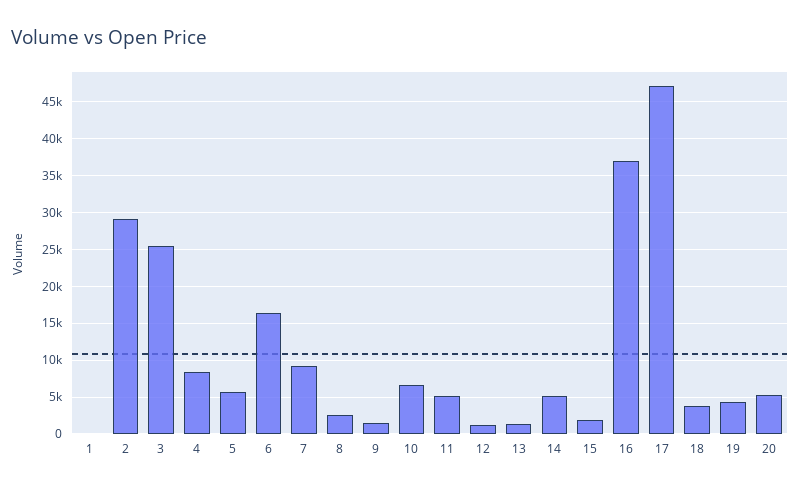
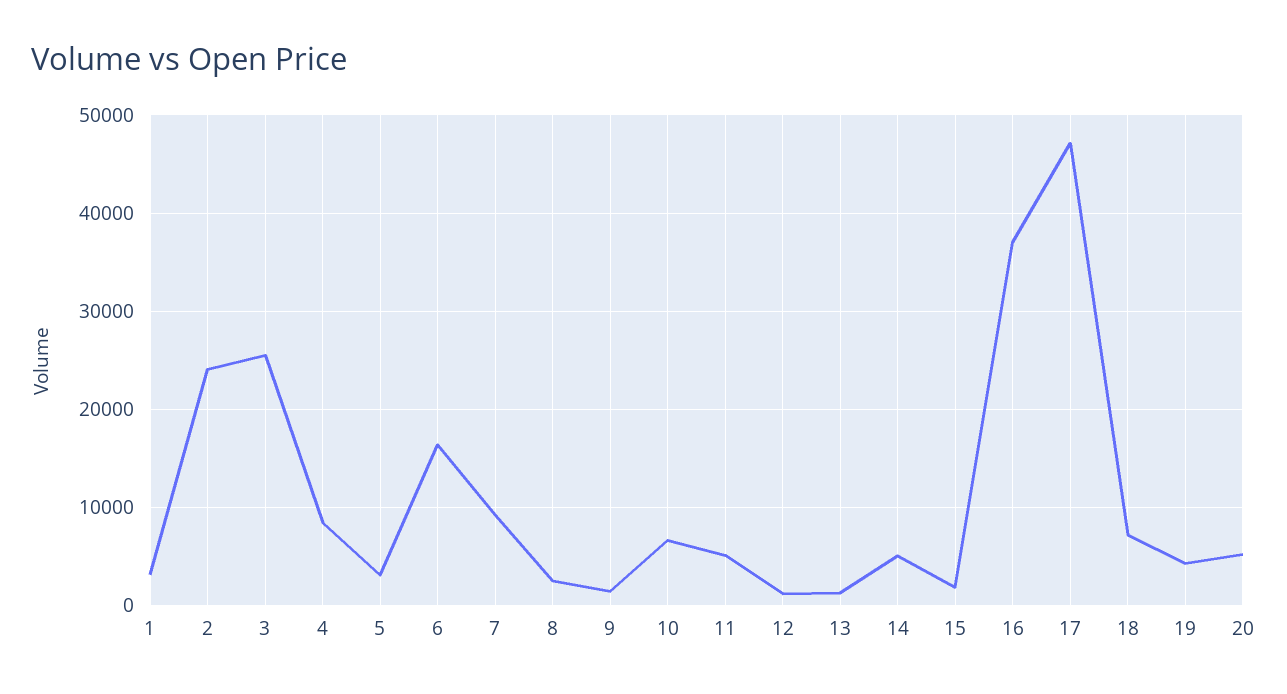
1: 0 -> 3000
2: 29000 -> 24000
5: 6000 -> 3000
18: 4000 -> 7000

